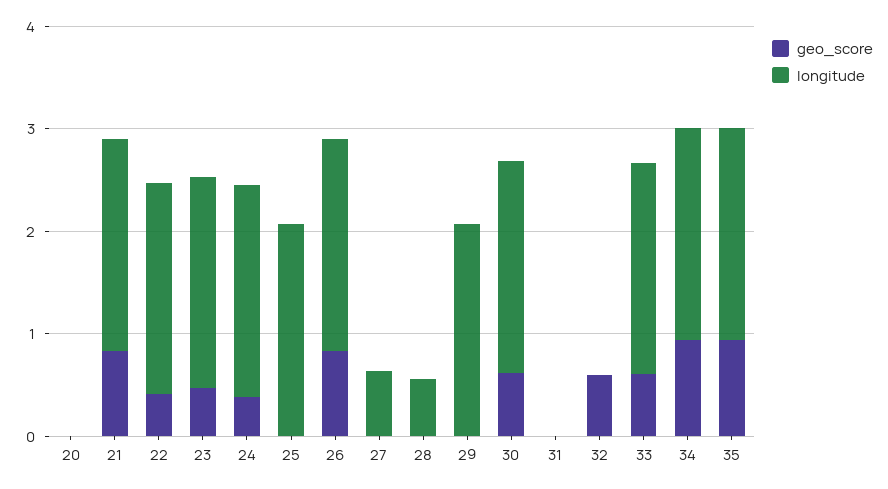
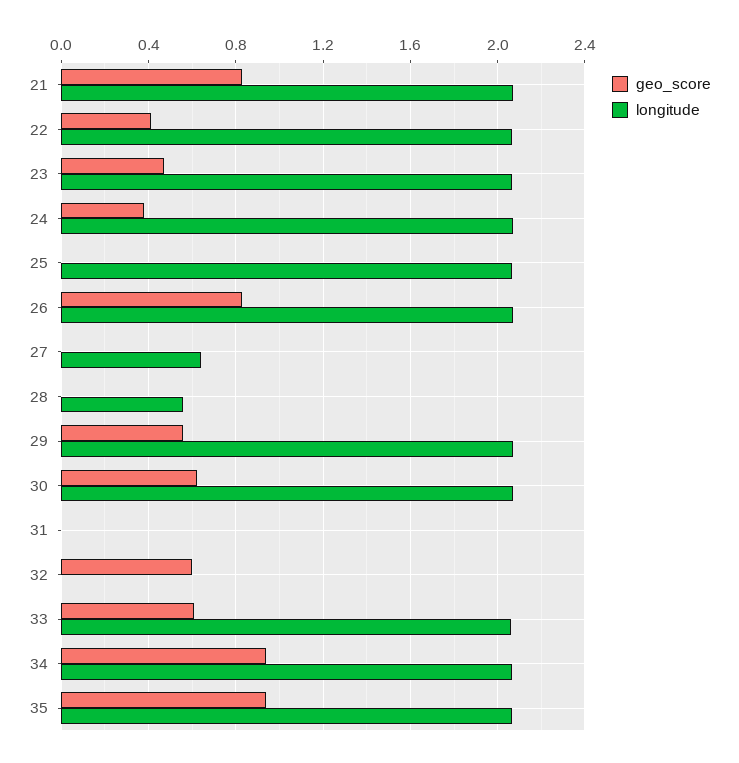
geo_score, 20: 0 -> none
longitude, 20: 0 -> none
geo_score, 29: 0 -> 0.55

